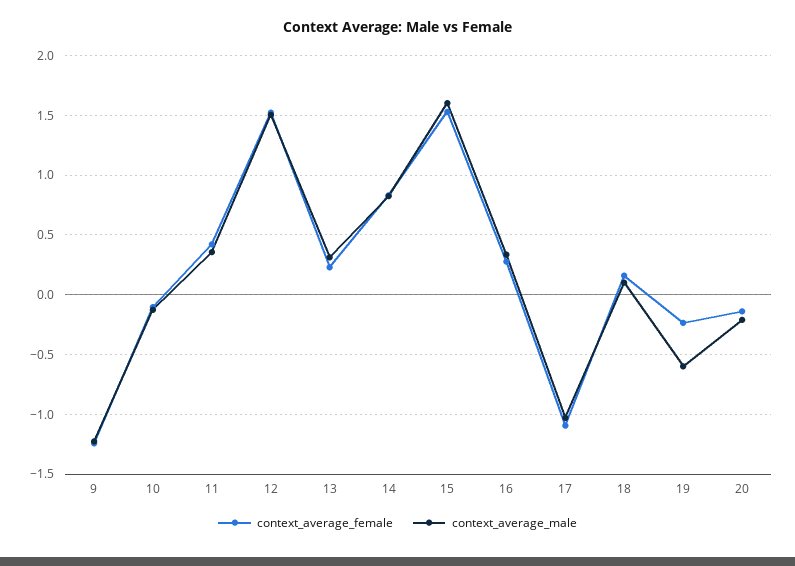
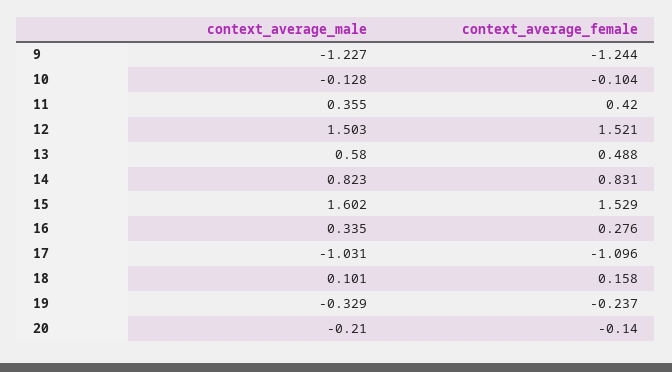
context_average_female, 13: 0.2 -> 0.488
context_average_male, 13: 0.3 -> 0.58
context_average_male, 19: -0.6 -> -0.329

